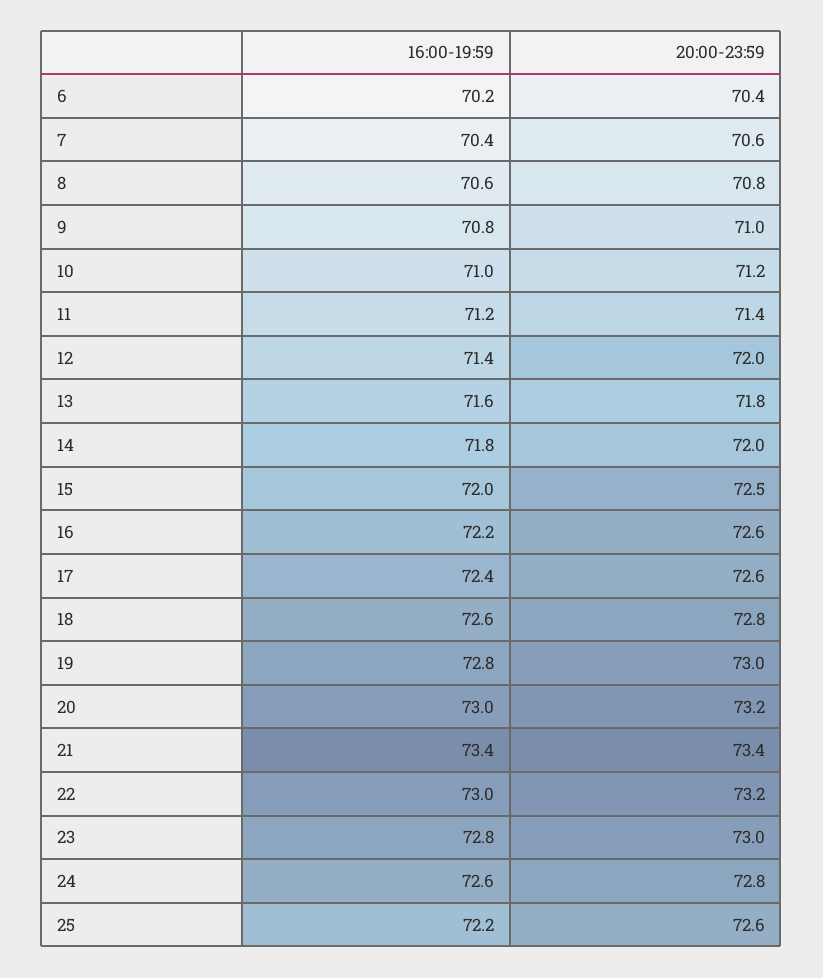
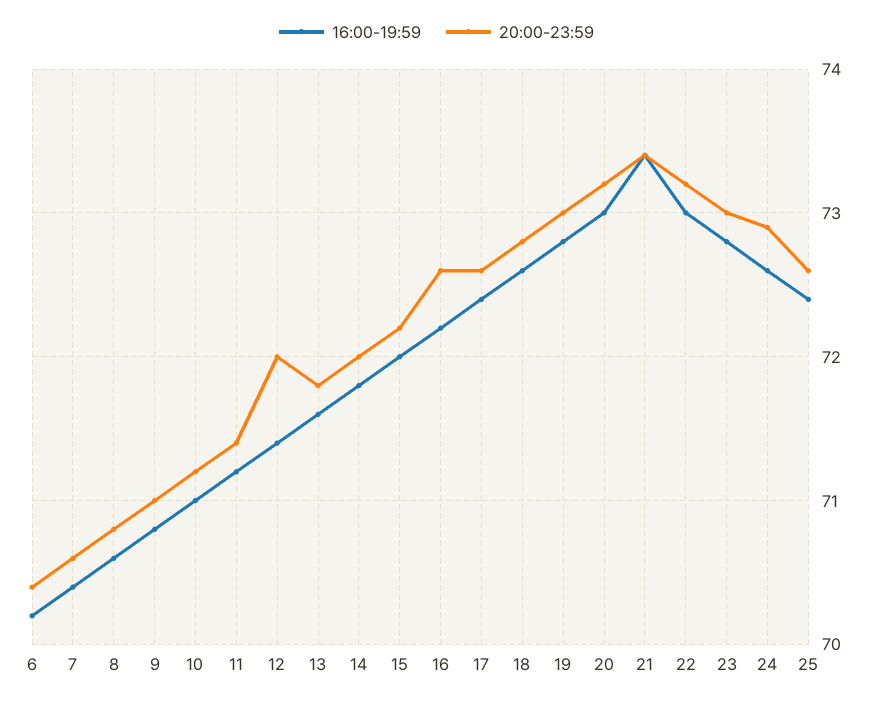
20:00-23:59, 15: 72.5 -> 72.2
20:00-23:59, 24: 72.8 -> 72.9
16:00-19:59, 25: 72.2 -> 72.4

